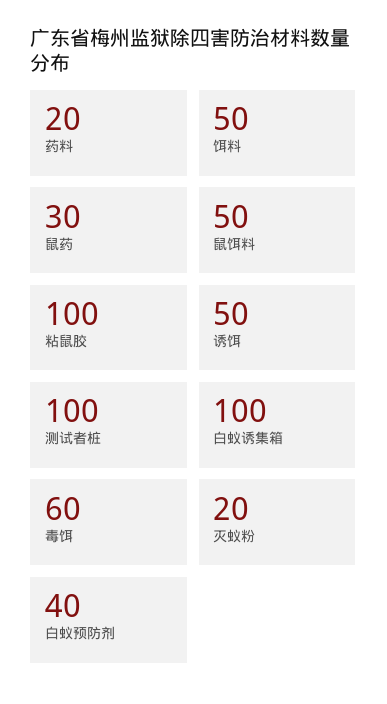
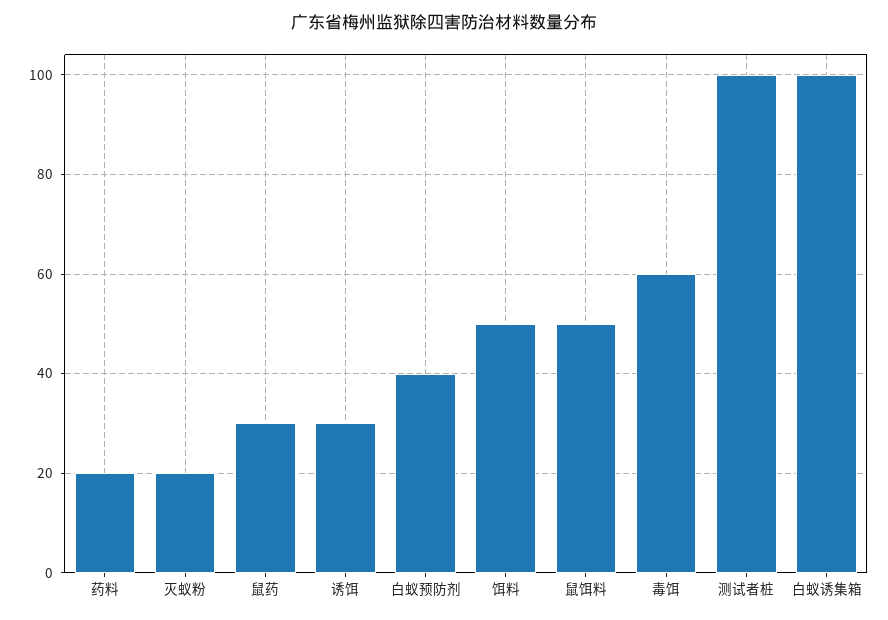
粘鼠胶: 100 -> none
诱饵: 50 -> 30

